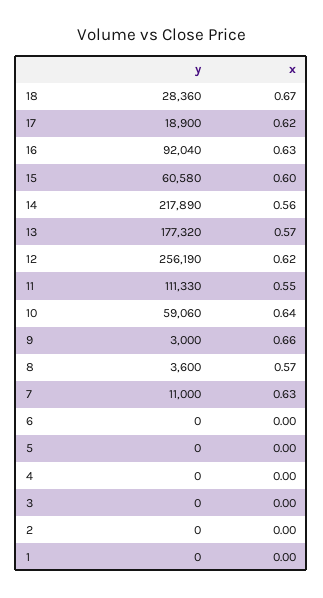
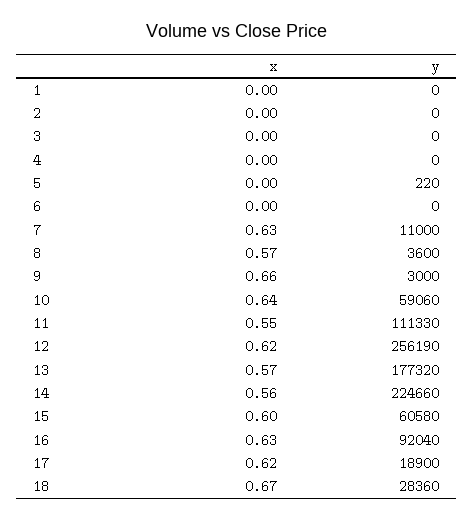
y, 14: 217890 -> 224660
y, 5: 0 -> 220

